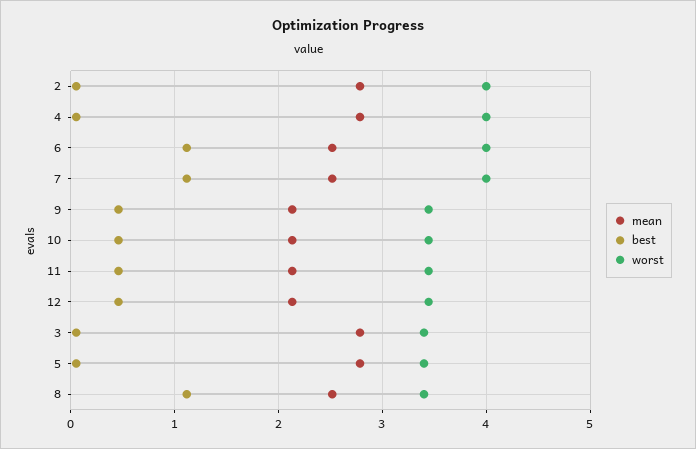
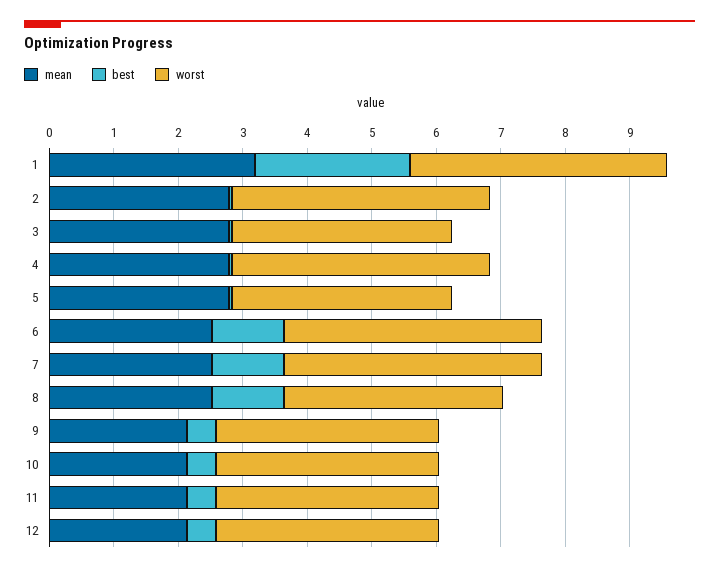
mean, 1: none -> 3.2
best, 1: none -> 2.4
worst, 1: none -> 4

